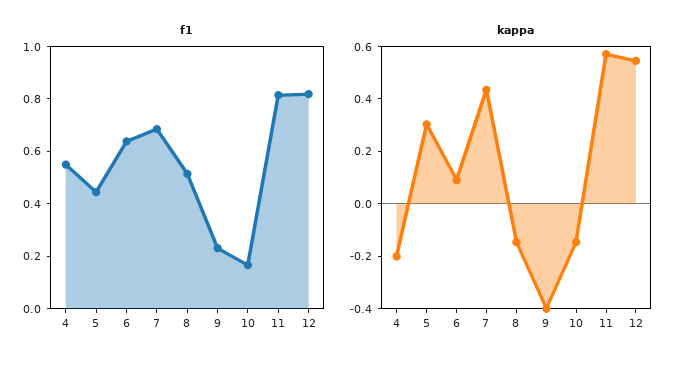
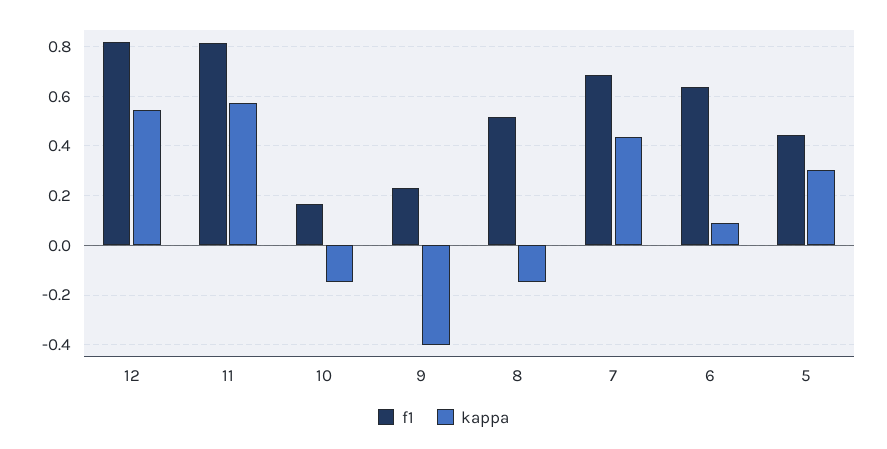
f1, 4: 0.55 -> none
kappa, 4: -0.2 -> none

